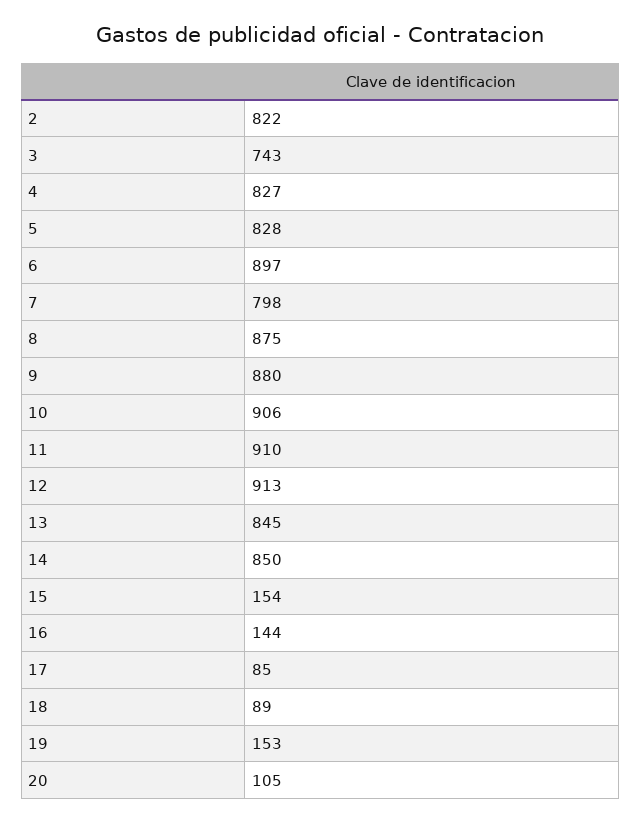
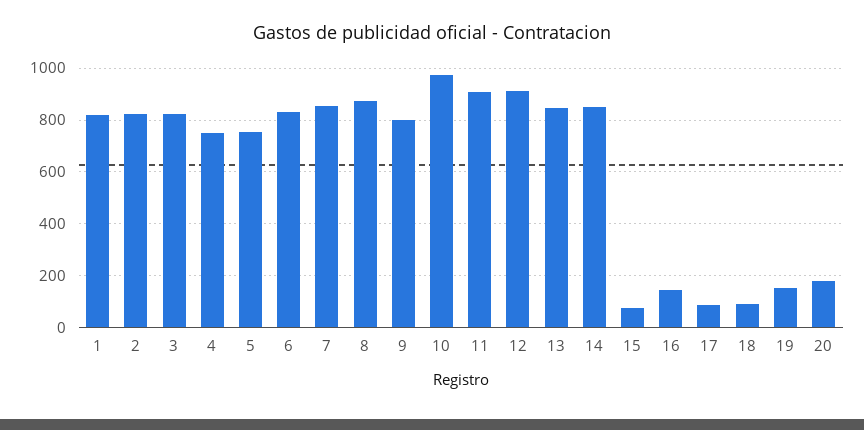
3: 743 -> 825
4: 827 -> 750
5: 828 -> 750
6: 897 -> 825
7: 798 -> 850
9: 880 -> 800
10: 906 -> 975
15: 154 -> 75
20: 105 -> 175
1: none -> 825

